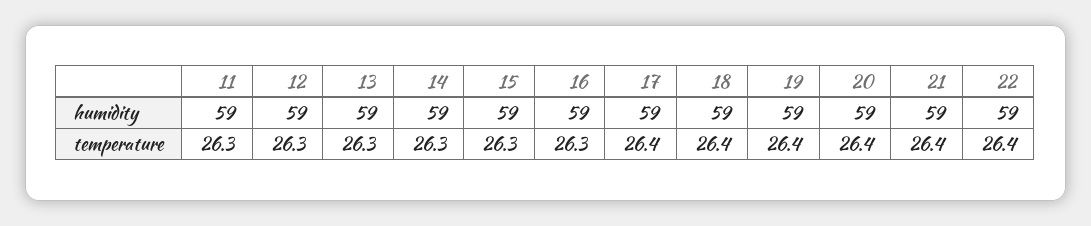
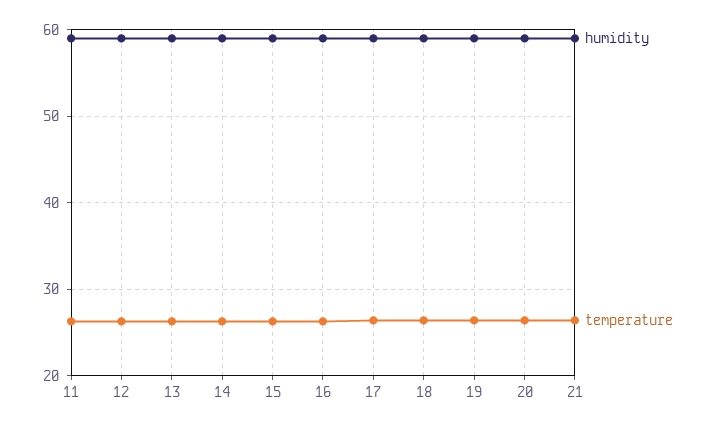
humidity, 22: 59 -> none
temperature, 22: 26.4 -> none

